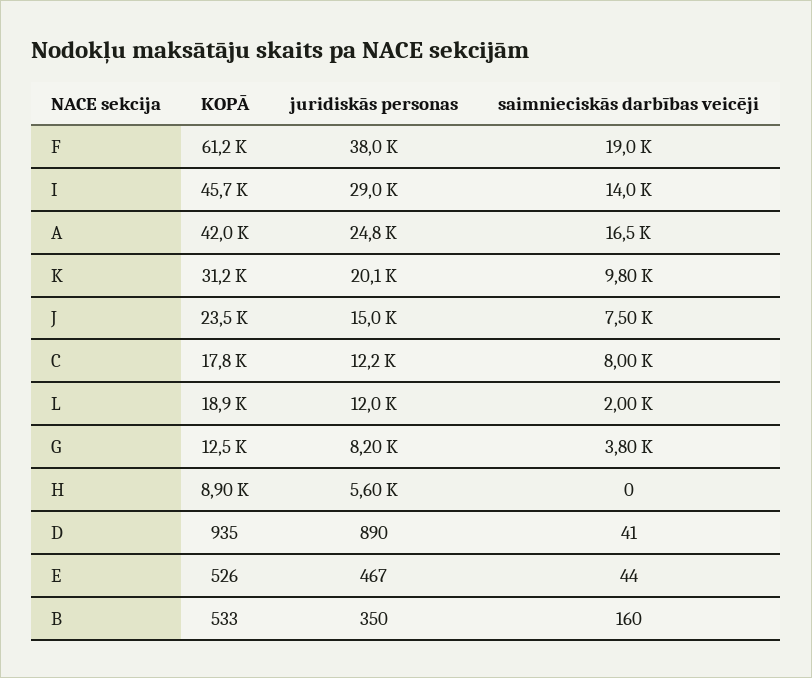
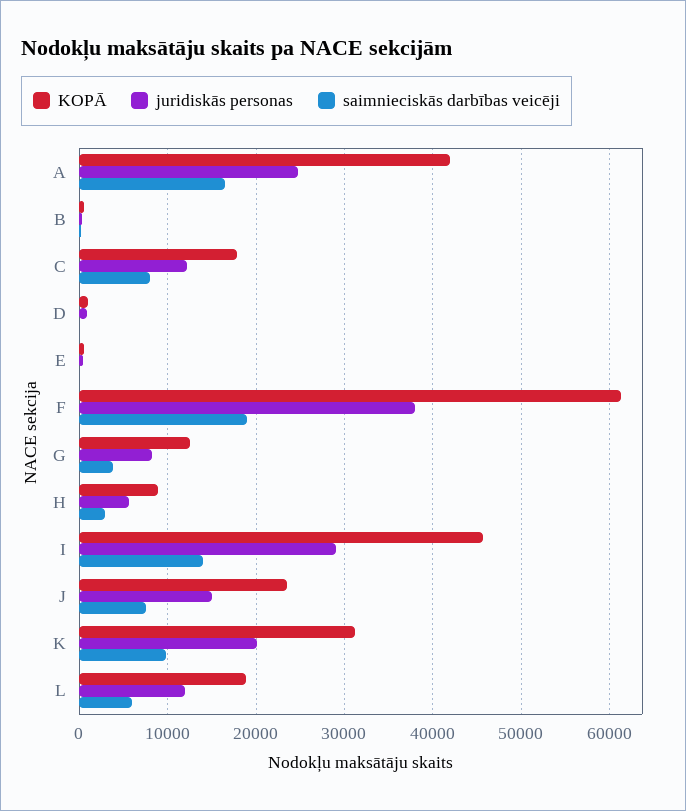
saimnieciskās darbības veicēji, L: 2000 -> 6000
saimnieciskās darbības veicēji, H: 0 -> 3000

